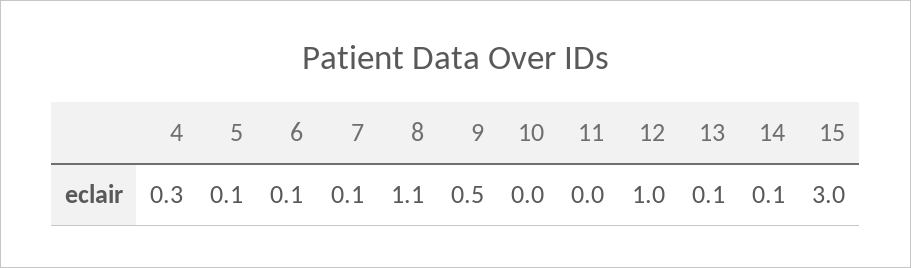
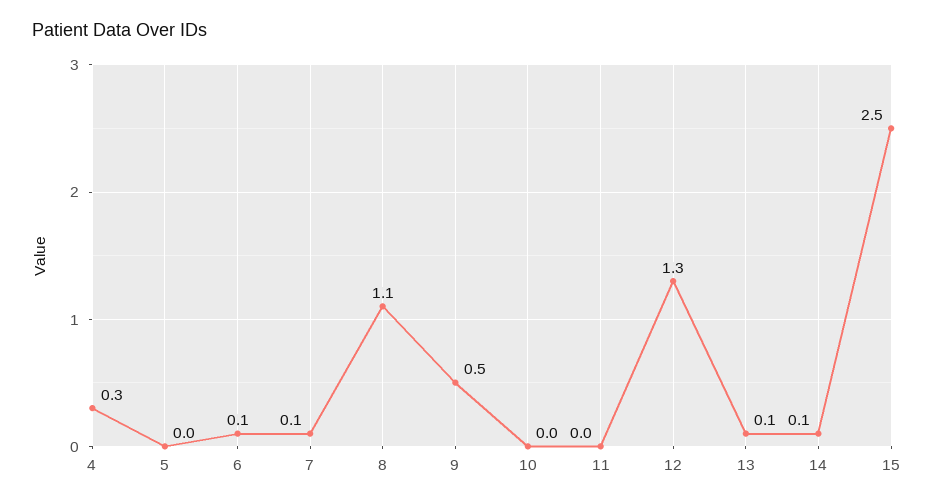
5: 0.1 -> 0
12: 1 -> 1.3
15: 3 -> 2.5

